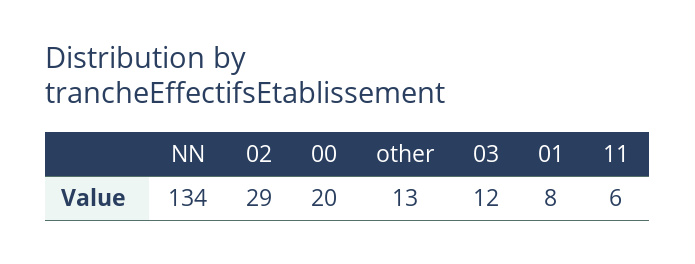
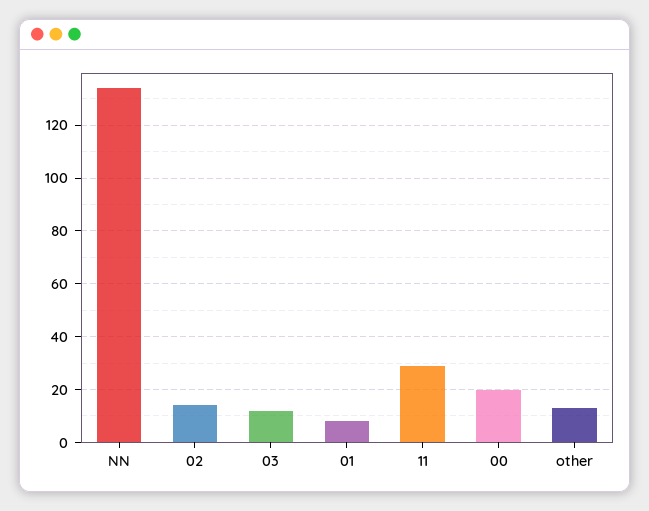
02: 29 -> 15
11: 6 -> 30

